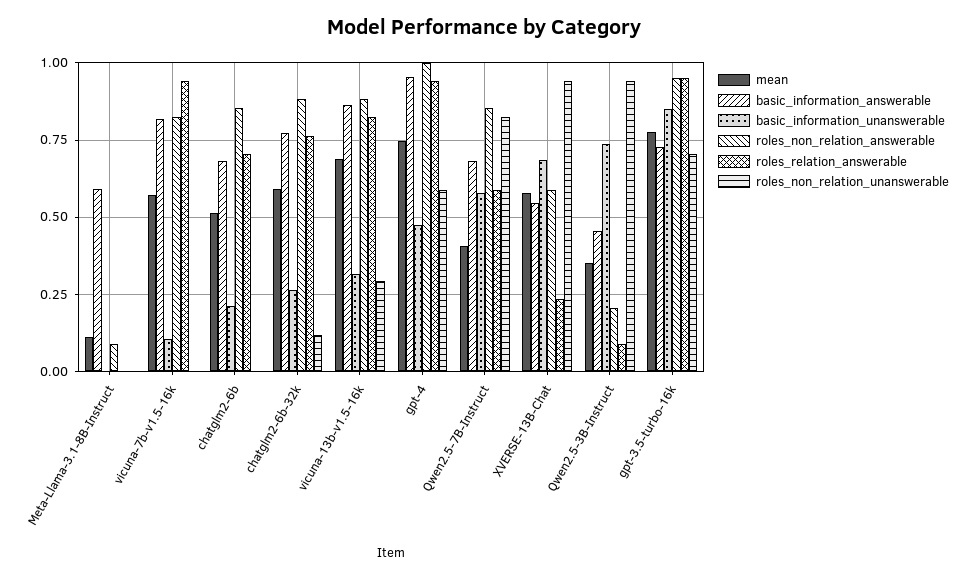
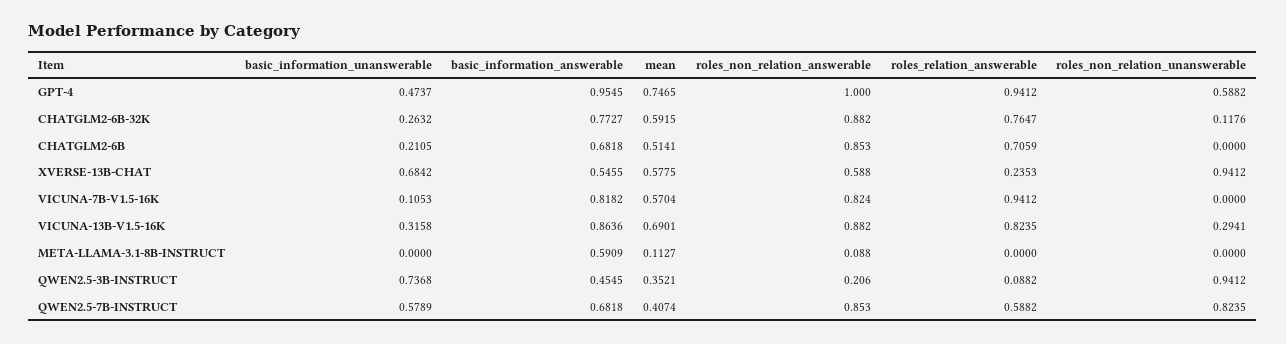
mean, gpt-3.5-turbo-16k: 0.775 -> none
basic_information_answerable, gpt-3.5-turbo-16k: 0.725 -> none
basic_information_unanswerable, gpt-3.5-turbo-16k: 0.85 -> none
roles_non_relation_answerable, gpt-3.5-turbo-16k: 0.95 -> none
roles_relation_answerable, gpt-3.5-turbo-16k: 0.95 -> none
roles_non_relation_unanswerable, gpt-3.5-turbo-16k: 0.7 -> none

